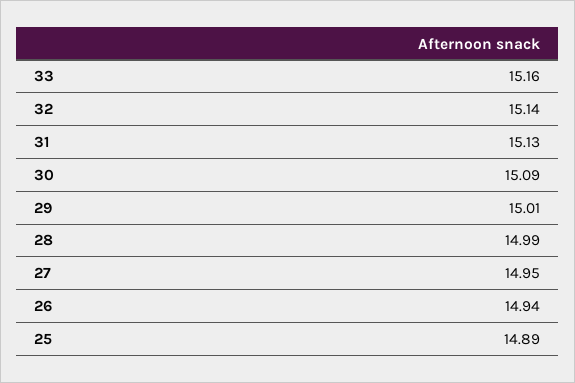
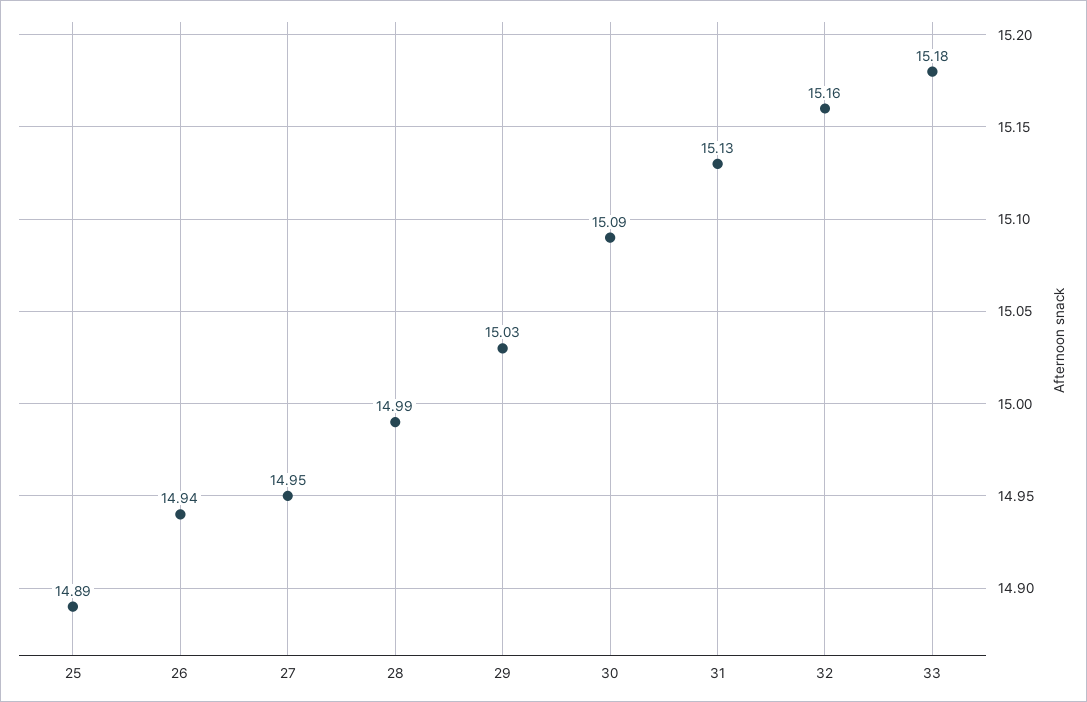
33: 15.16 -> 15.18
32: 15.14 -> 15.16
29: 15.01 -> 15.03

